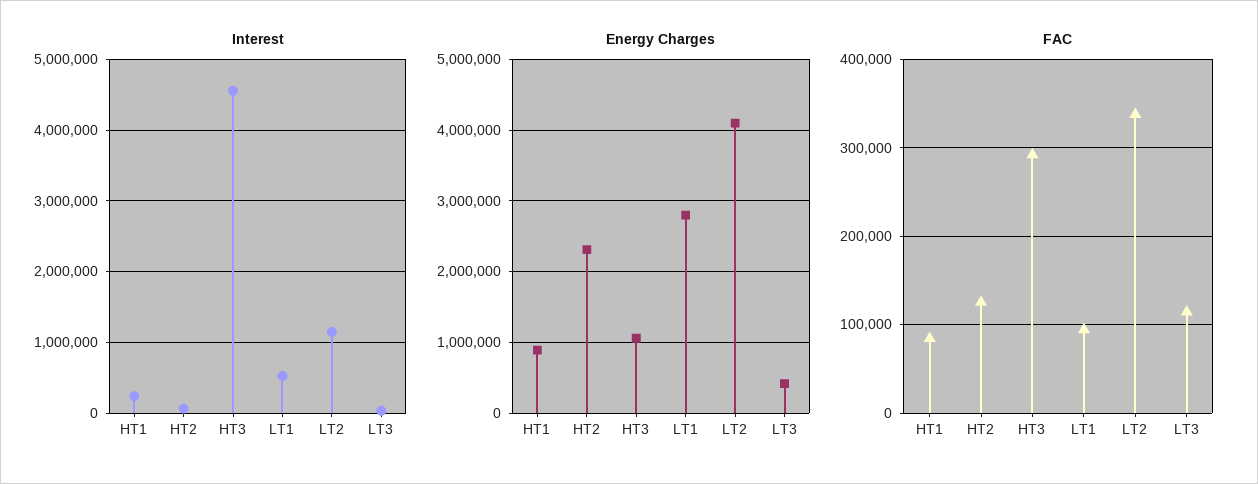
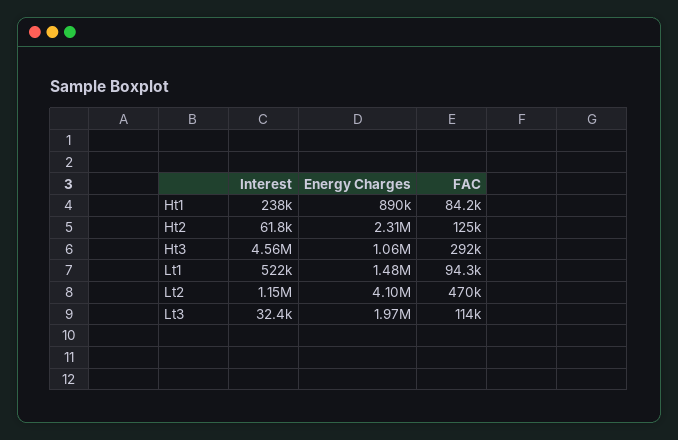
Energy Charges, LT1: 2800000 -> 1480000
Energy Charges, LT3: 400000 -> 1970000
FAC, LT2: 340000 -> 470000

